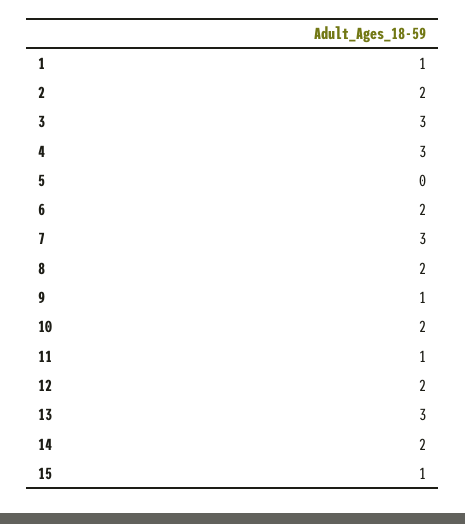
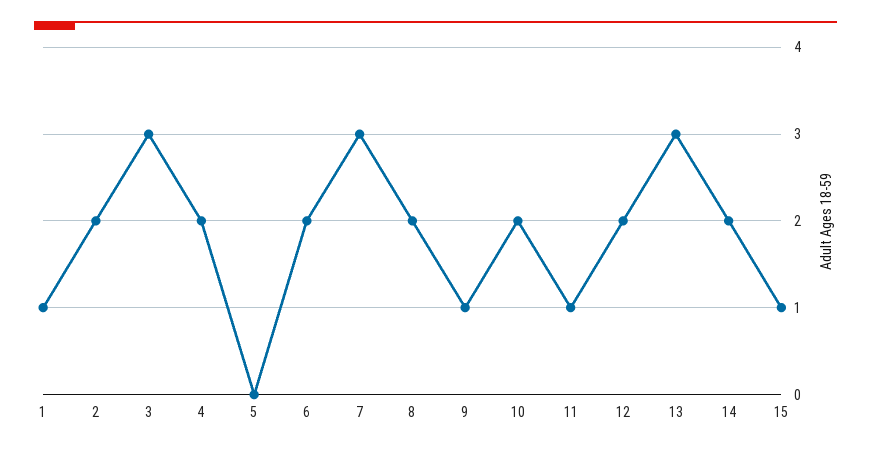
4: 3 -> 2

